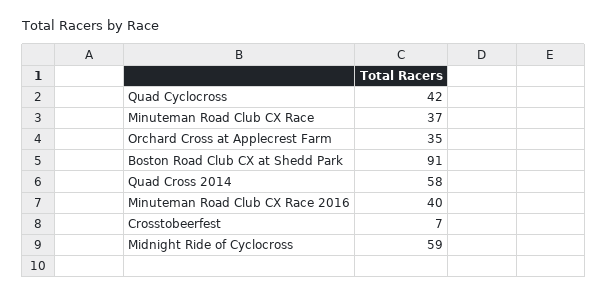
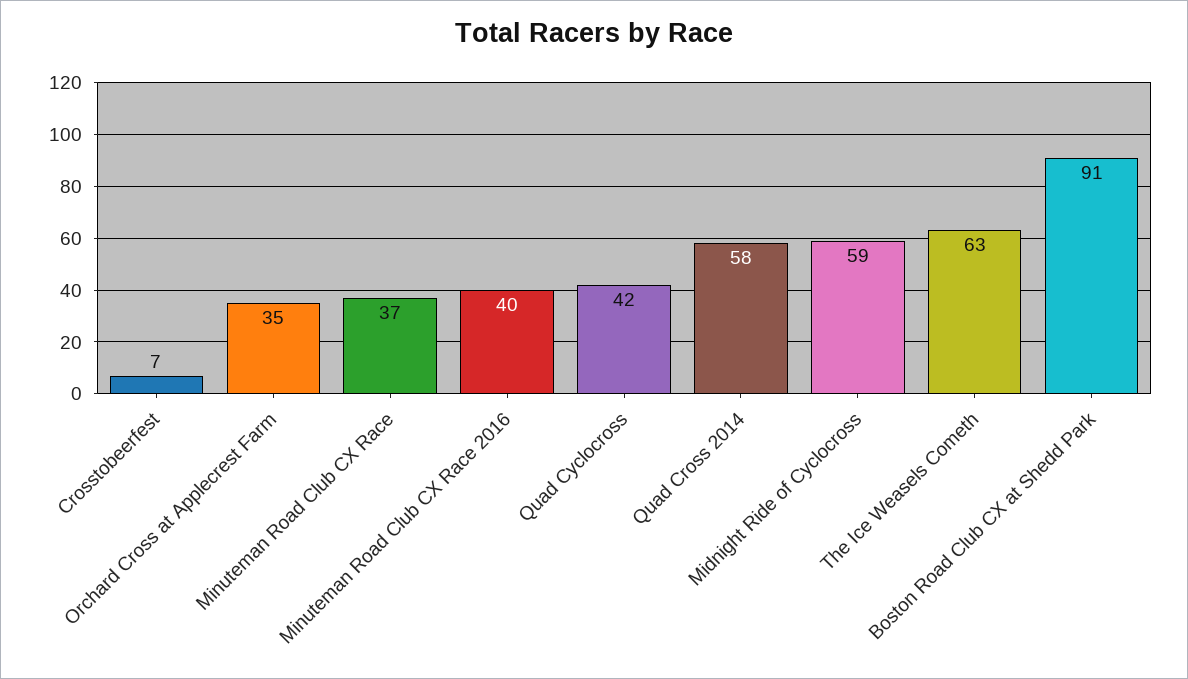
The Ice Weasels Cometh: none -> 63

